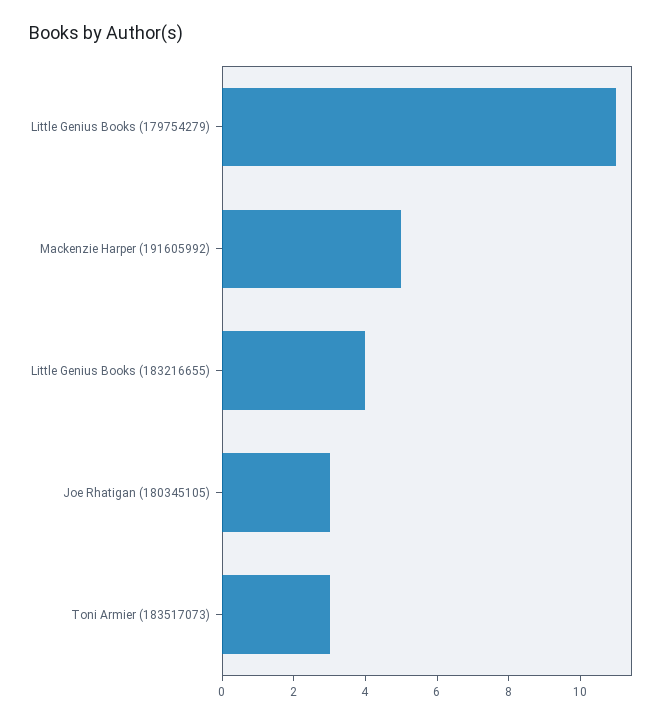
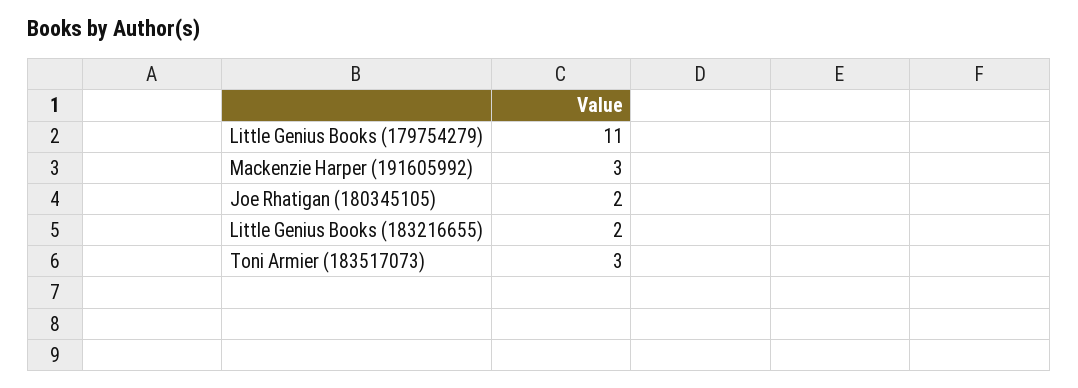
Mackenzie Harper (191605992): 5 -> 3
Little Genius Books (183216655): 4 -> 2
Joe Rhatigan (180345105): 3 -> 2

